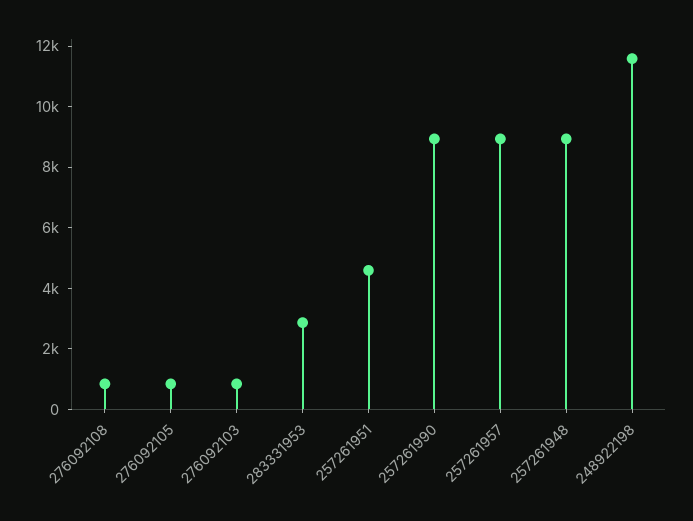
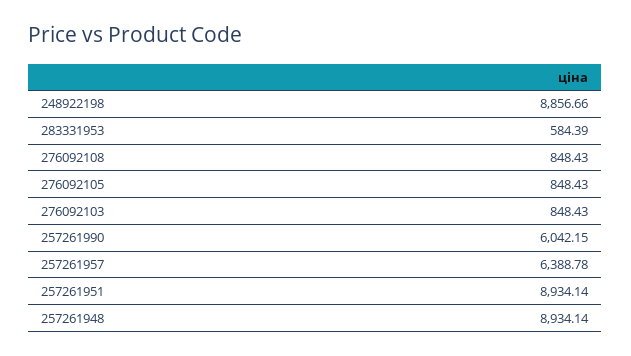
283331953: 3000 -> 584.39
257261951: 4500 -> 8934.14
257261990: 9000 -> 6042.15
257261957: 9000 -> 6388.78
248922198: 11500 -> 8856.66

